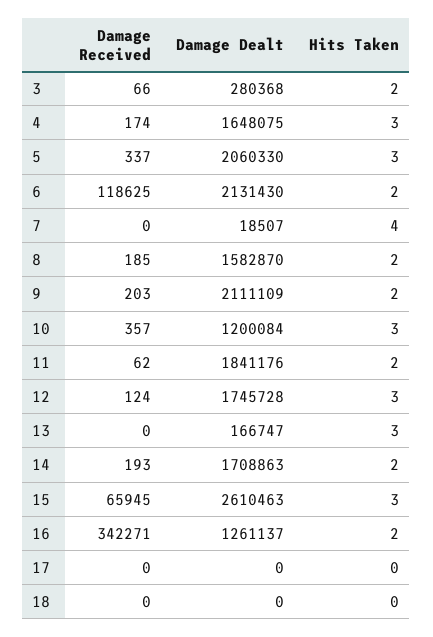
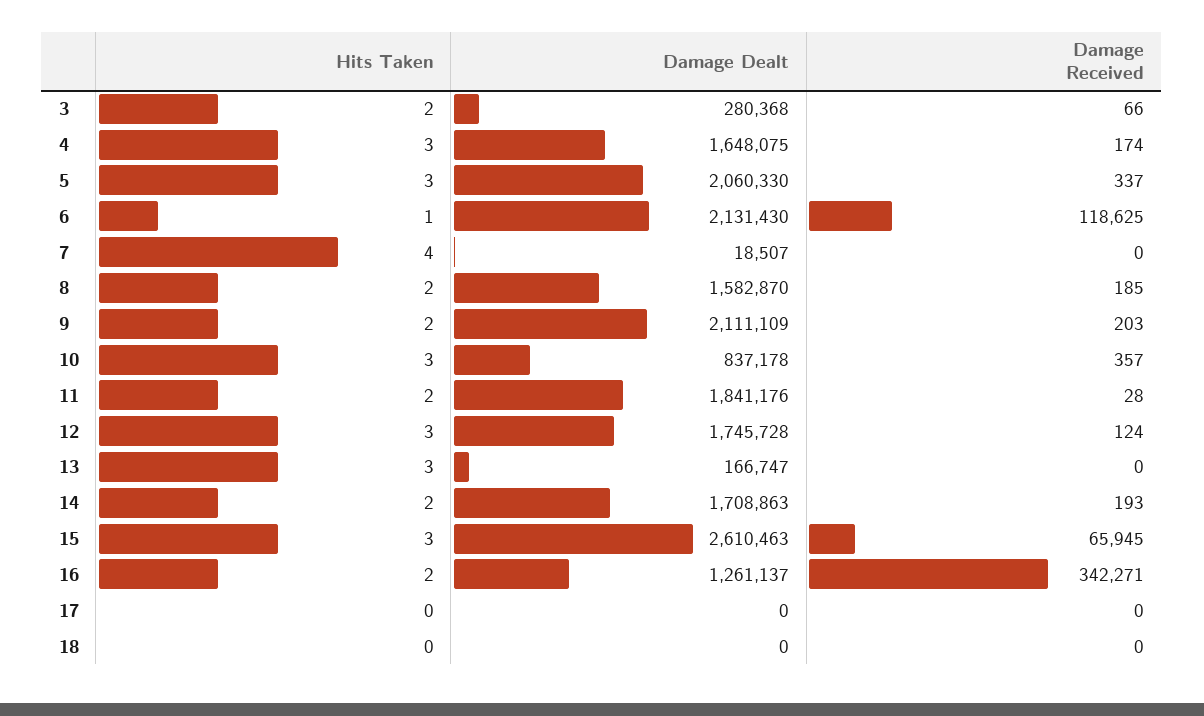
Hits Taken, 6: 2 -> 1
Damage Dealt, 10: 1200084 -> 837178
Damage Received, 11: 62 -> 28

